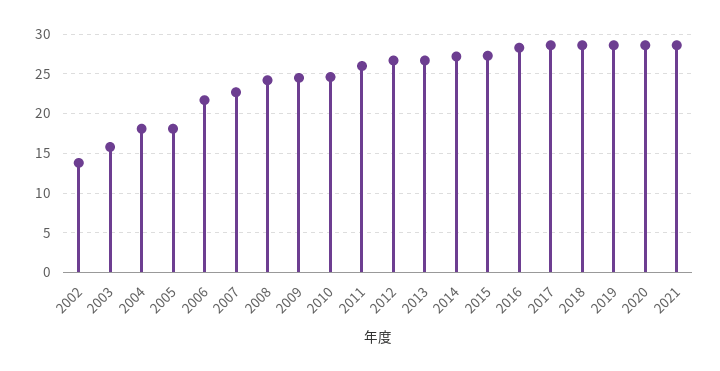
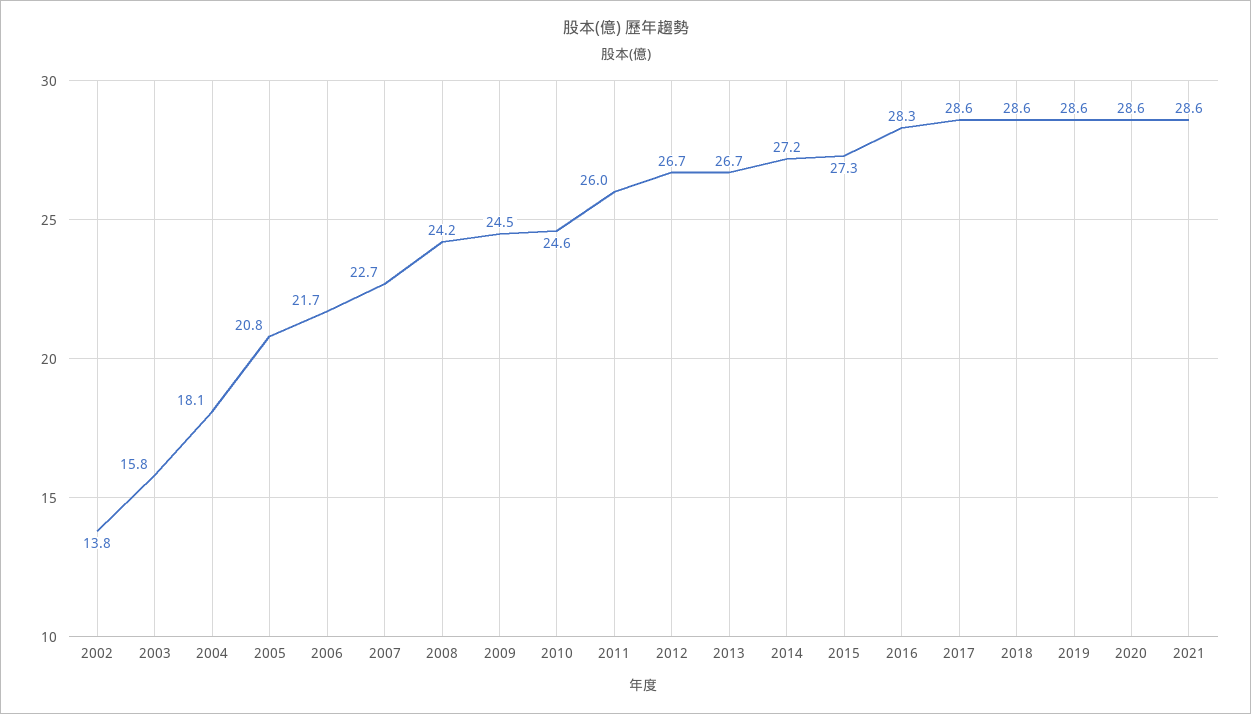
2005: 18 -> 20.8

